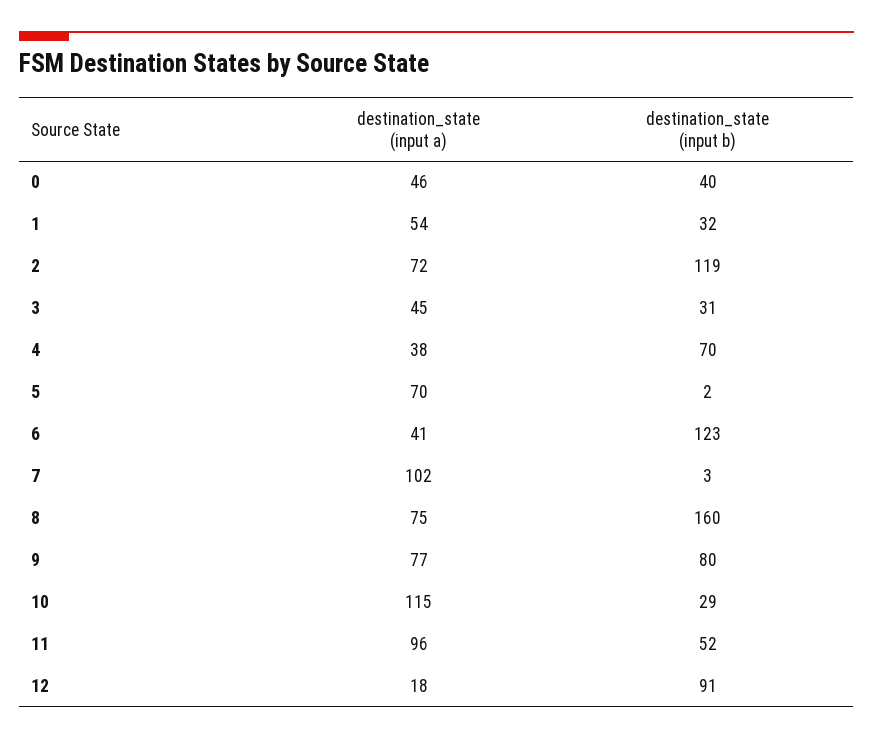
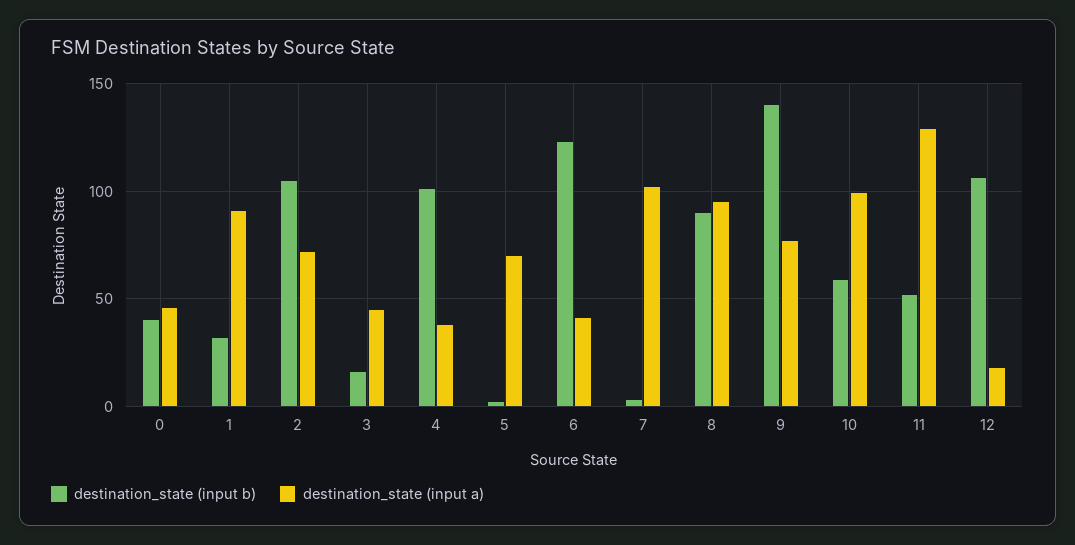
destination_state (input a), 1: 54 -> 90
destination_state (input b), 2: 119 -> 105
destination_state (input b), 3: 31 -> 15
destination_state (input b), 4: 70 -> 100
destination_state (input a), 8: 75 -> 95
destination_state (input b), 8: 160 -> 90
destination_state (input b), 9: 80 -> 140
destination_state (input a), 10: 115 -> 100
destination_state (input b), 10: 29 -> 60
destination_state (input a), 11: 96 -> 130
destination_state (input b), 12: 91 -> 105

